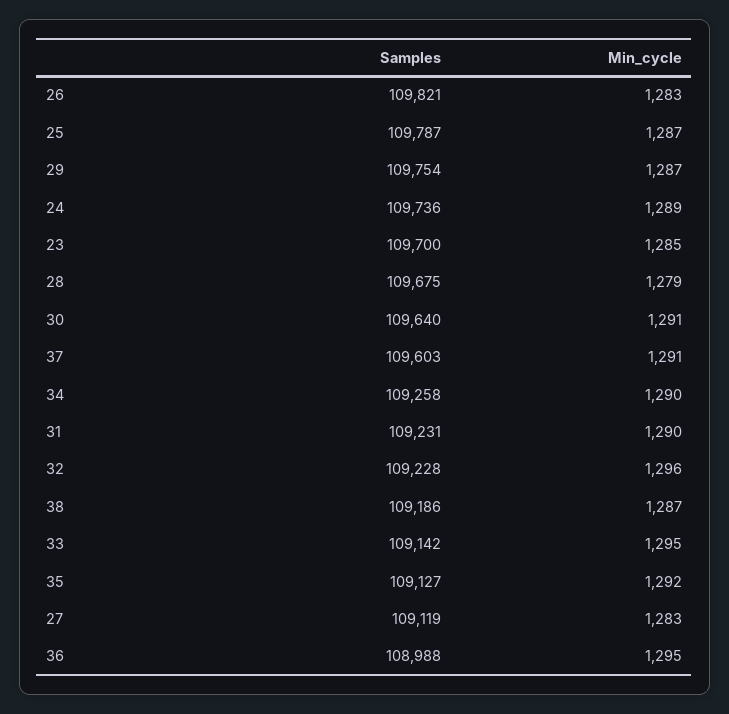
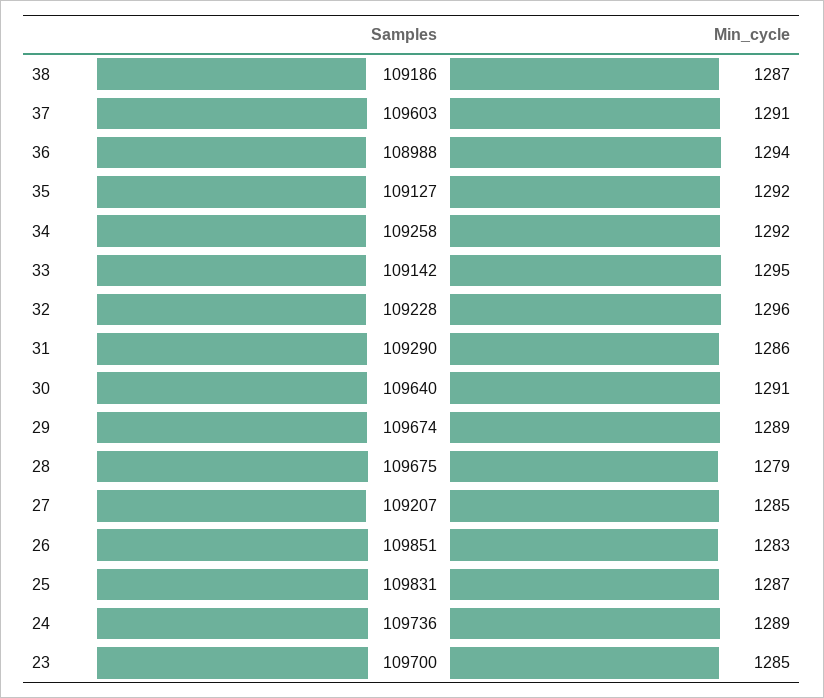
Samples, 26: 109821 -> 109851
Samples, 25: 109787 -> 109831
Samples, 29: 109754 -> 109674
Min_cycle, 29: 1287 -> 1289
Min_cycle, 34: 1290 -> 1292
Samples, 31: 109231 -> 109290
Min_cycle, 31: 1290 -> 1286
Samples, 27: 109119 -> 109207
Min_cycle, 27: 1283 -> 1285
Min_cycle, 36: 1295 -> 1294

